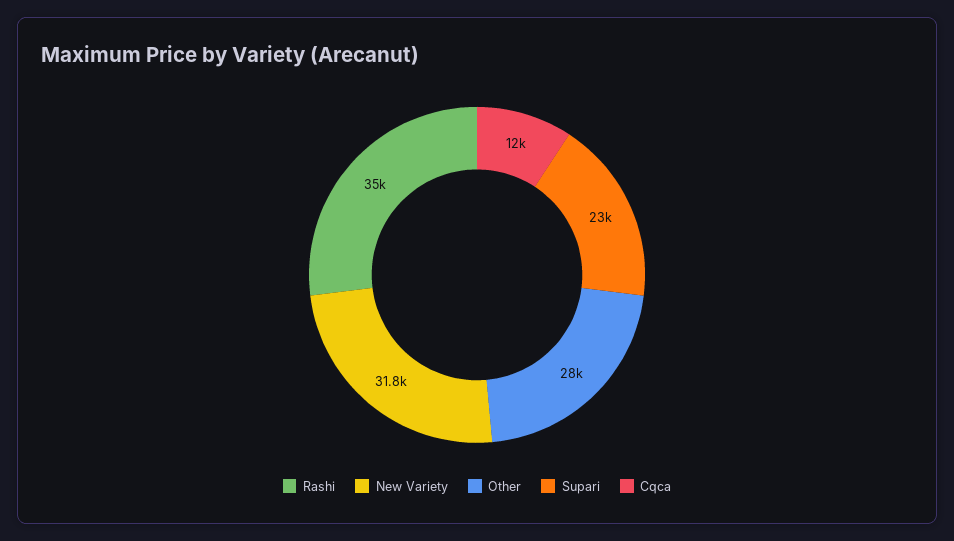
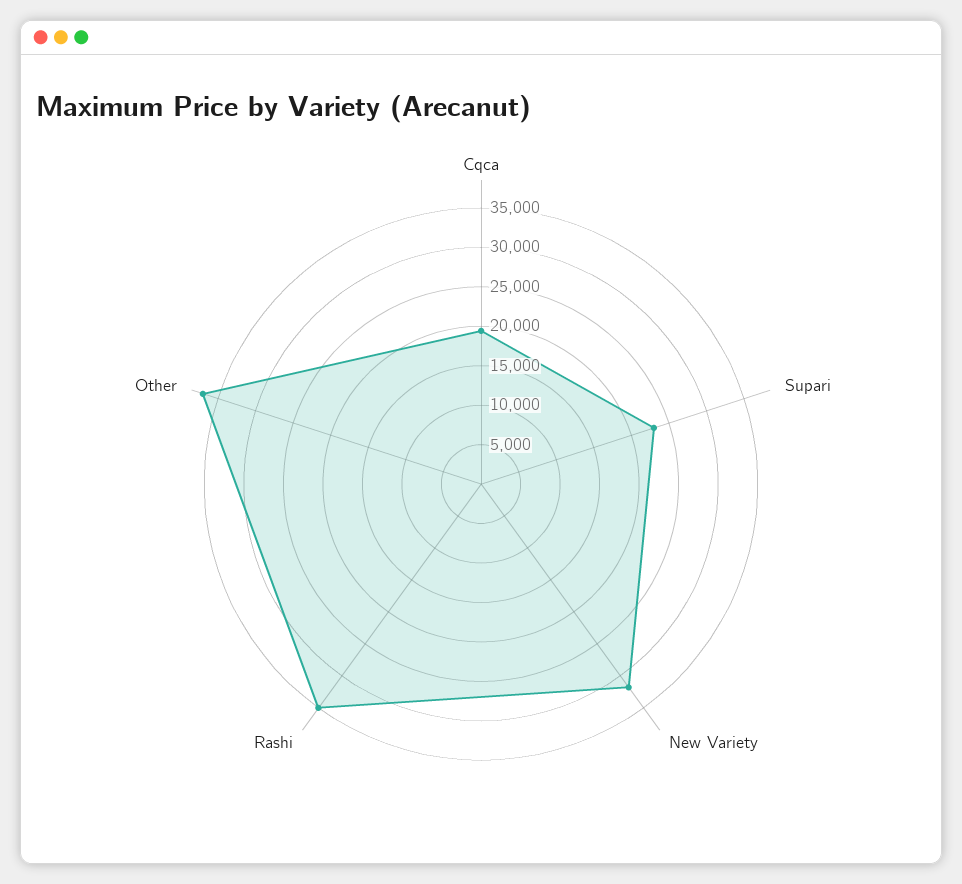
Other: 28000 -> 37500
Cqca: 12000 -> 20000

